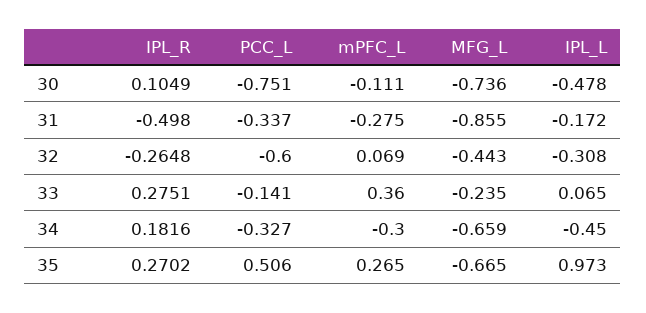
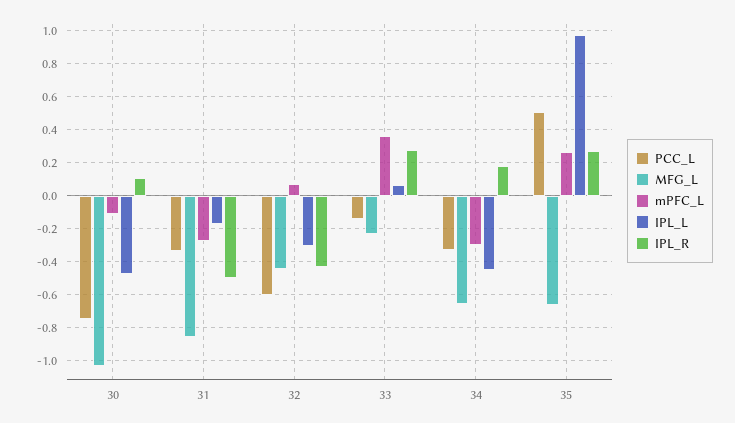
MFG_L, 30: -0.736 -> -1.05
IPL_R, 32: -0.2648 -> -0.45

